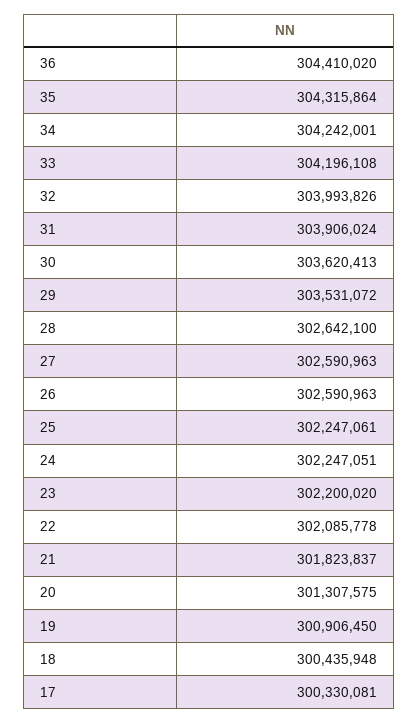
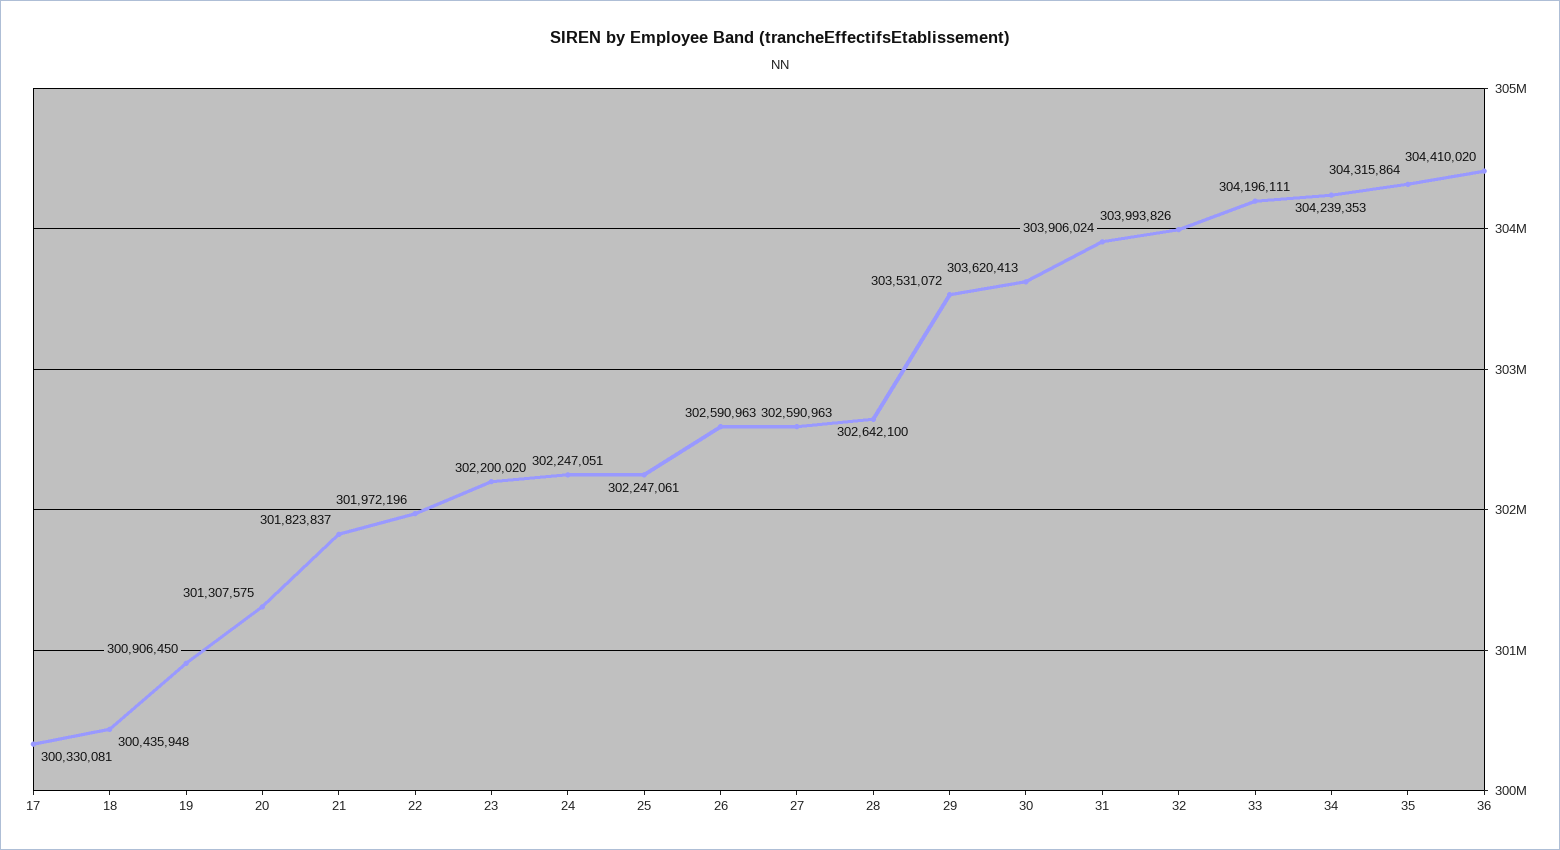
34: 304242001 -> 304239353
33: 304196108 -> 304196111
22: 302085778 -> 301972196

